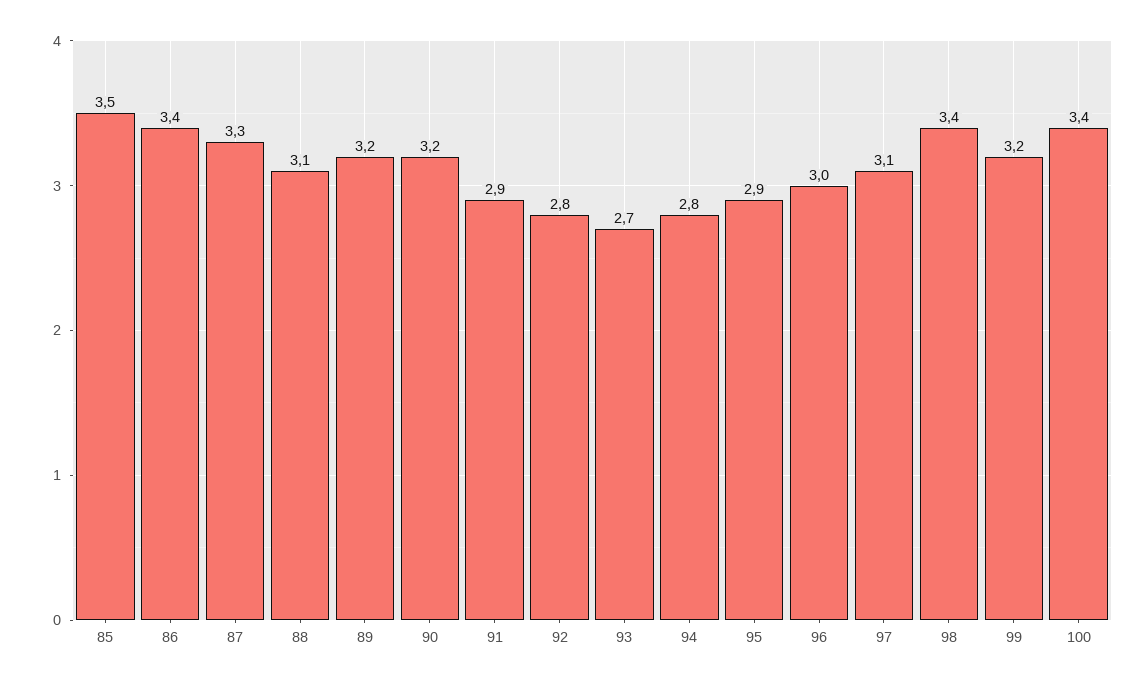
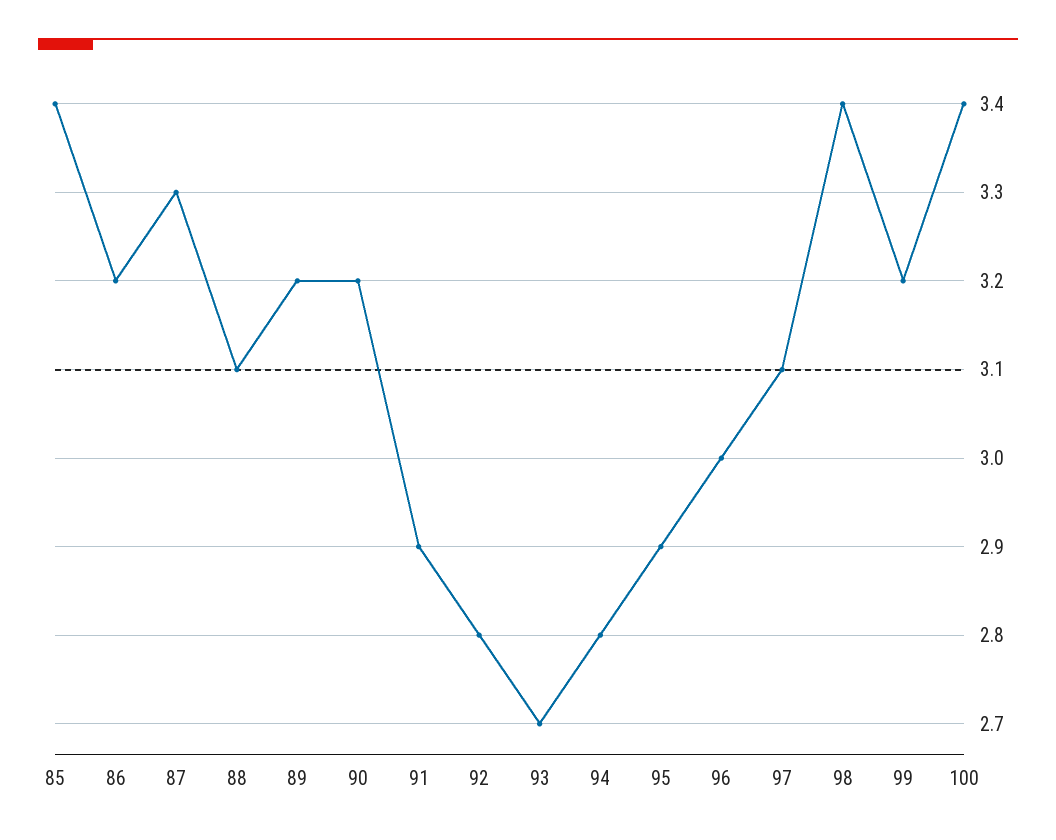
85: 3.5 -> 3.4
86: 3.4 -> 3.2

